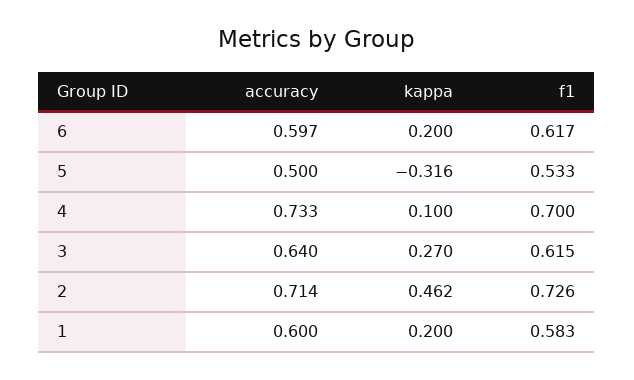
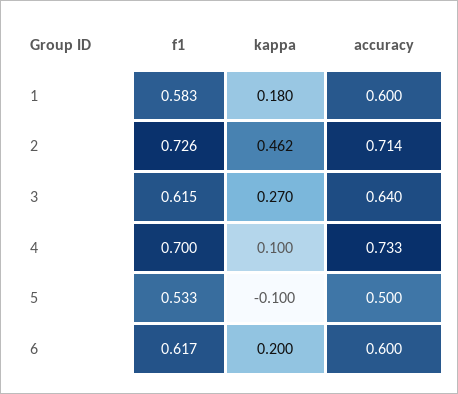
accuracy, 6: 0.597 -> 0.6
kappa, 5: -0.316 -> -0.1
kappa, 1: 0.2 -> 0.18

